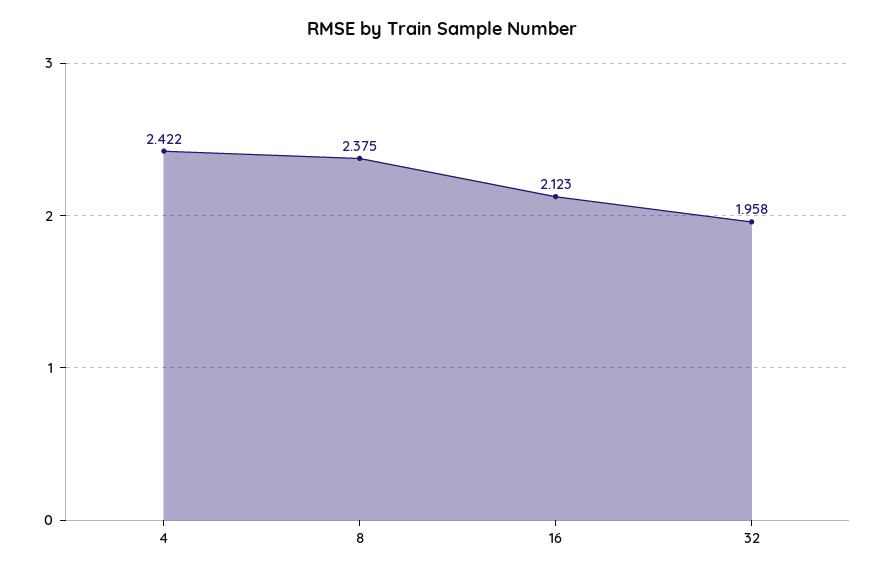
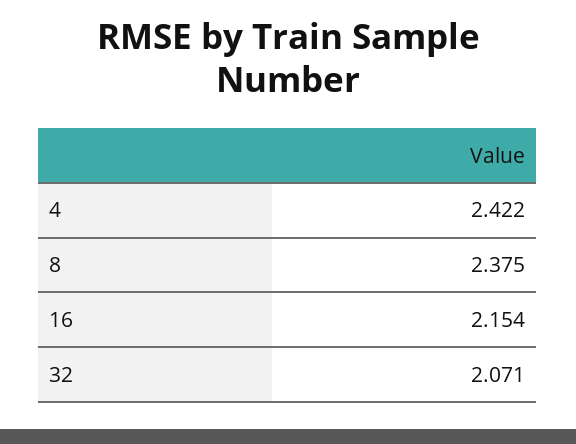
16: 2.123 -> 2.154
32: 1.958 -> 2.071

